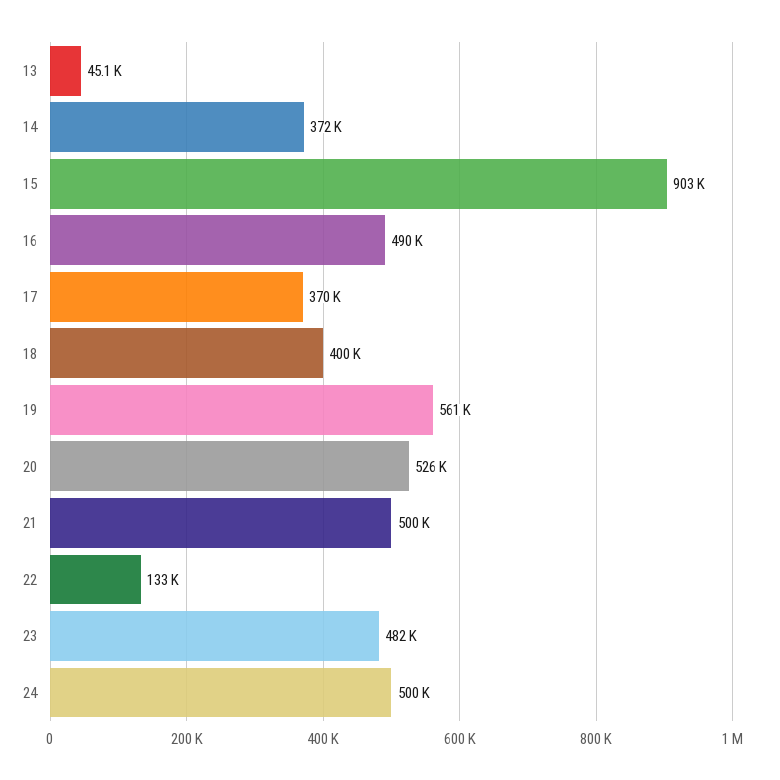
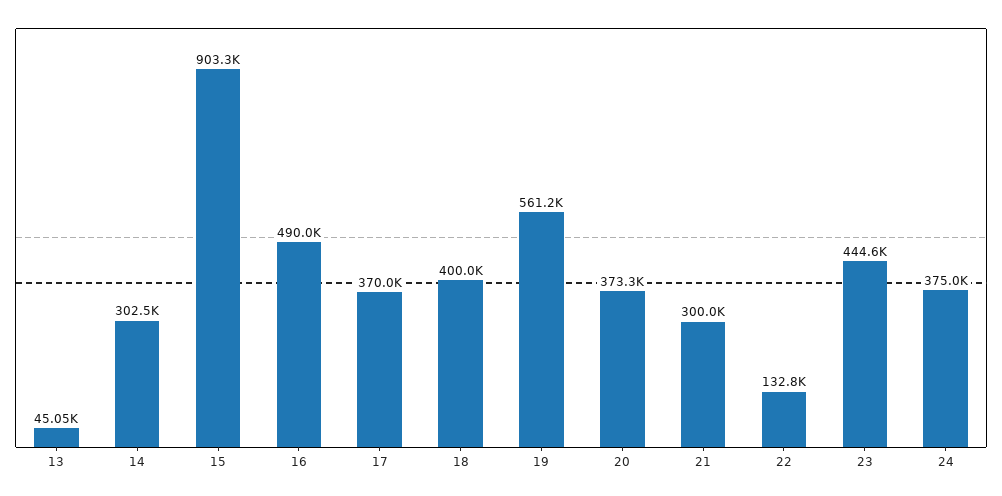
14: 372000 -> 302500
20: 526000 -> 373300
21: 500000 -> 300000
23: 482000 -> 444600
24: 500000 -> 375000

